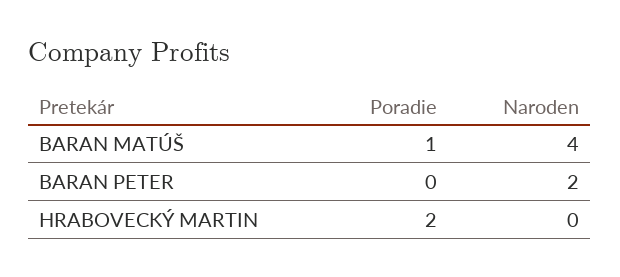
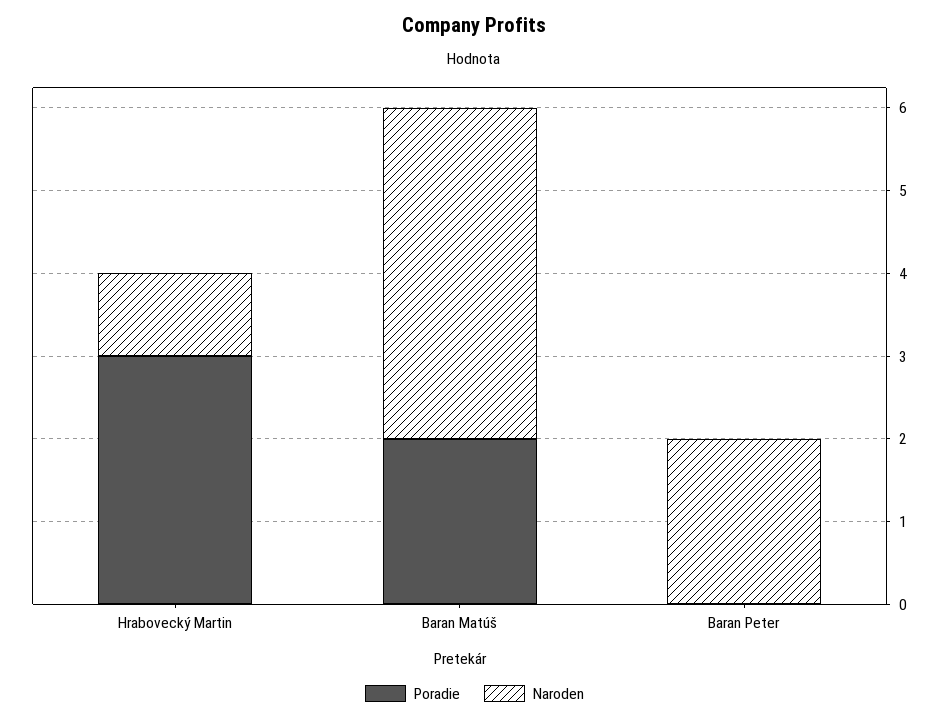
Poradie, BARAN MATÚŠ: 1 -> 2
Poradie, HRABOVECKÝ MARTIN: 2 -> 3
Naroden, HRABOVECKÝ MARTIN: 0 -> 1

